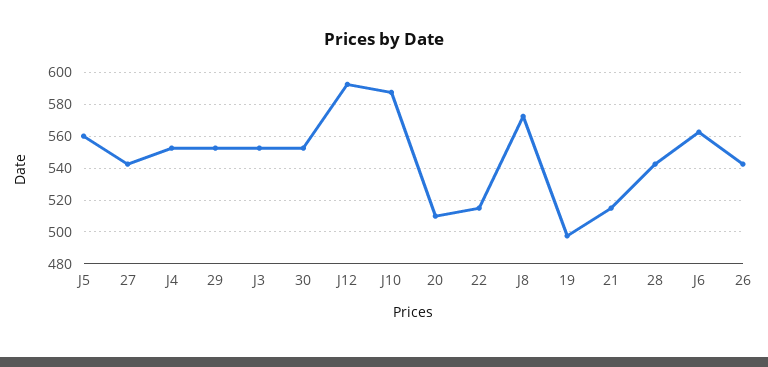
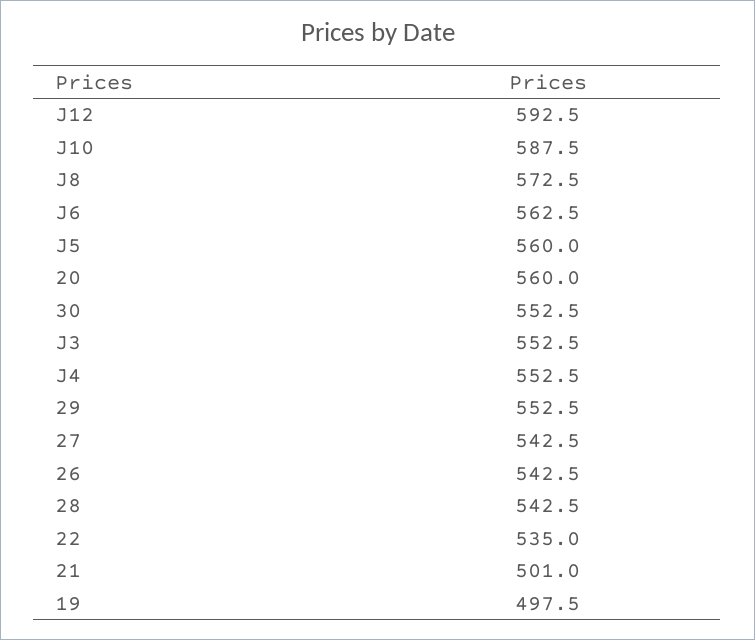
20: 510 -> 560
22: 515 -> 535
21: 515 -> 501

